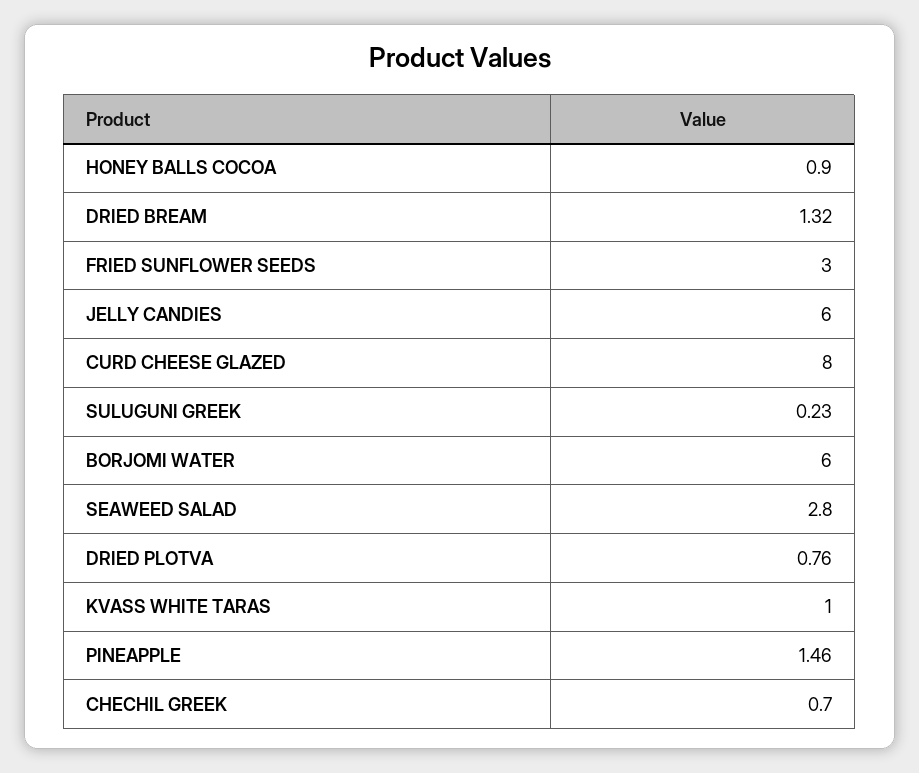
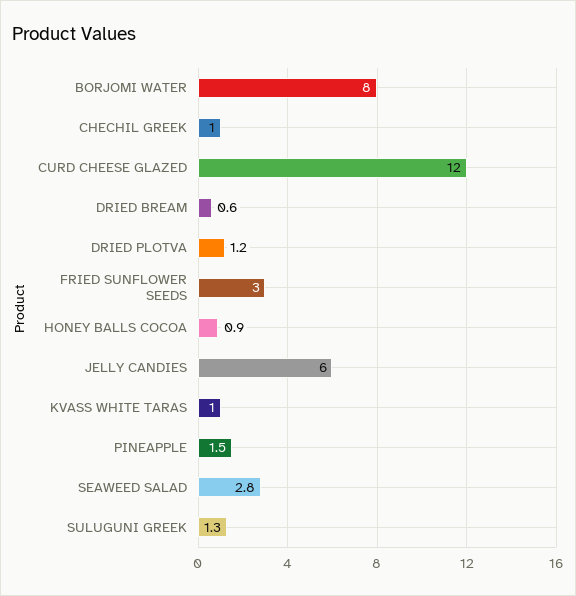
DRIED BREAM: 1.32 -> 0.6
CURD CHEESE GLAZED: 8 -> 12
SULUGUNI GREEK: 0.23 -> 1.3
BORJOMI WATER: 6 -> 8
DRIED PLOTVA: 0.76 -> 1.2
CHECHIL GREEK: 0.7 -> 1

